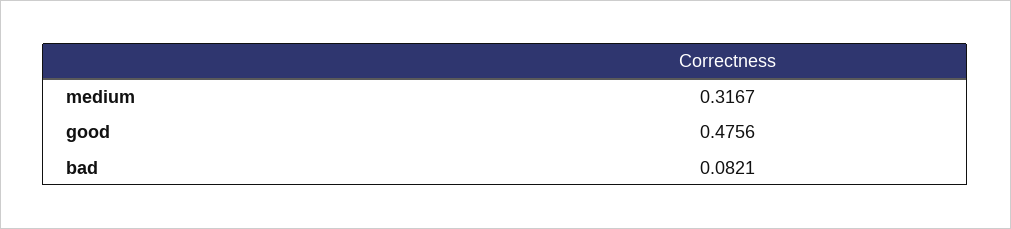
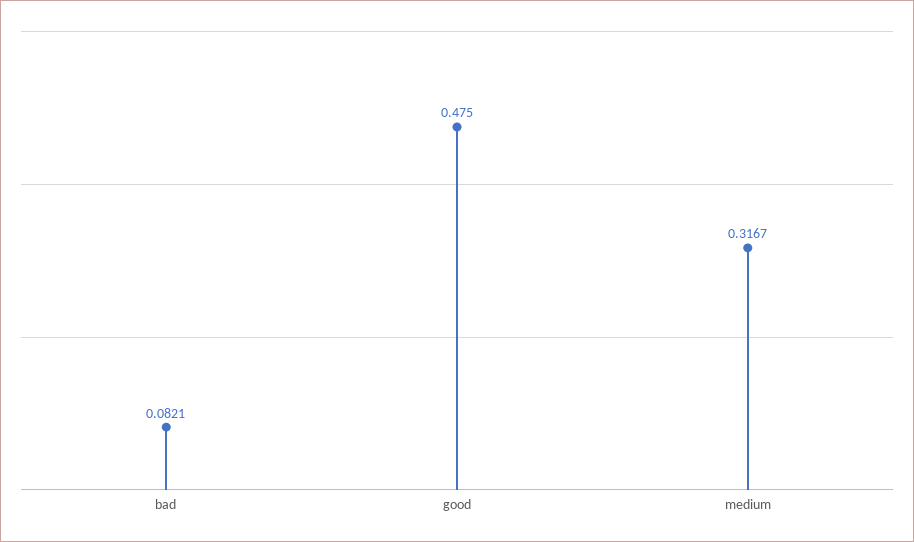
good: 0.4756 -> 0.475

